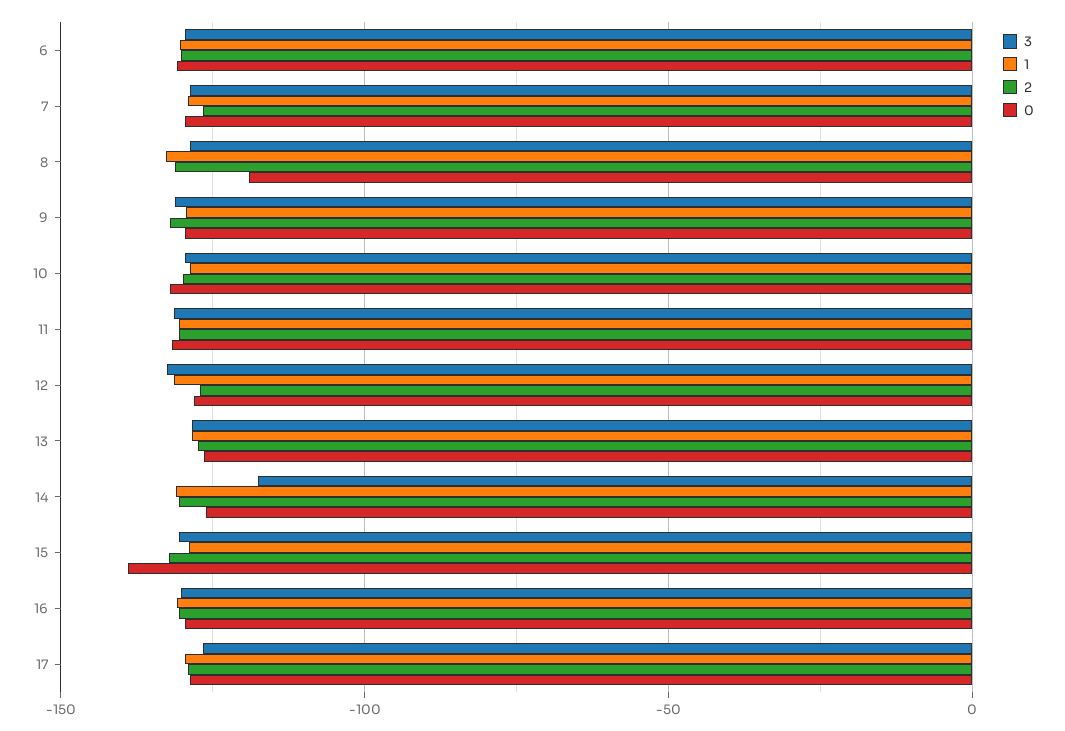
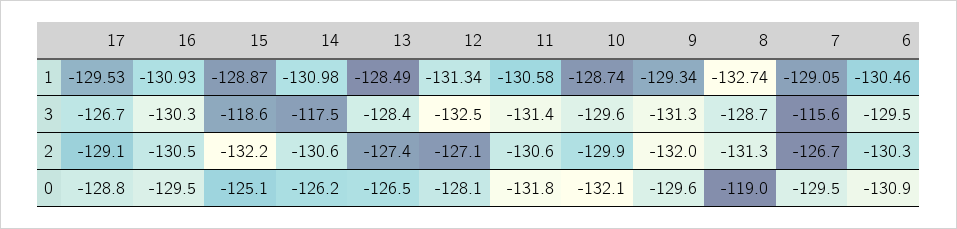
3, 7: -130 -> -115.6
3, 15: -130 -> -118.6
0, 15: -140 -> -125.1

